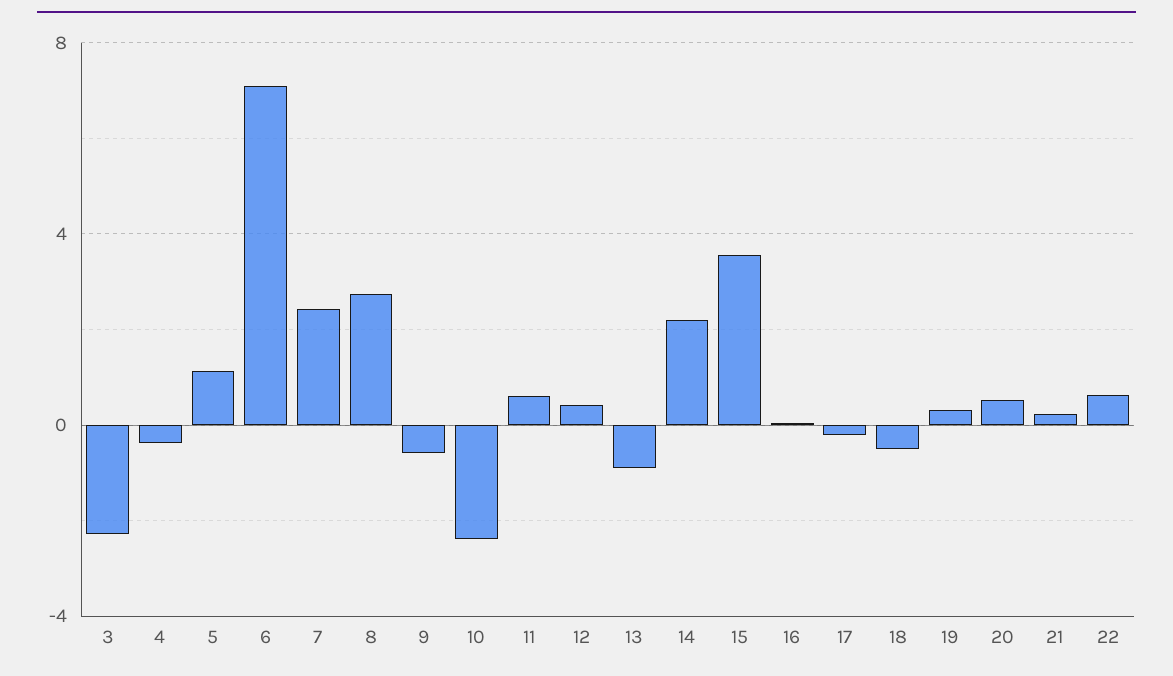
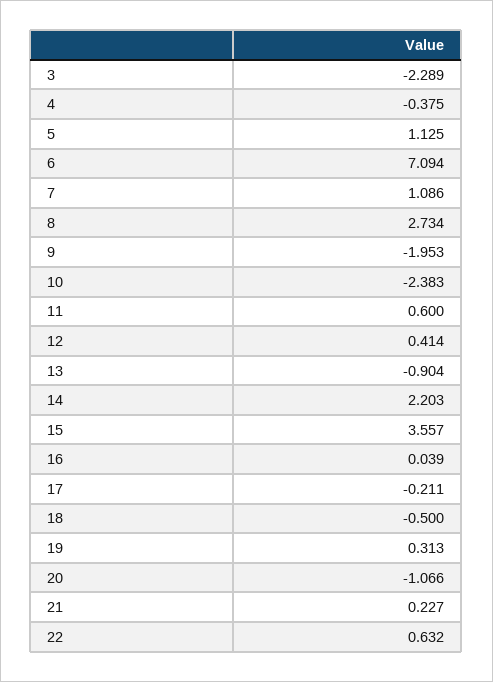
7: 2.5 -> 1.086
9: -0.5 -> -1.953
20: 0.5 -> -1.066

